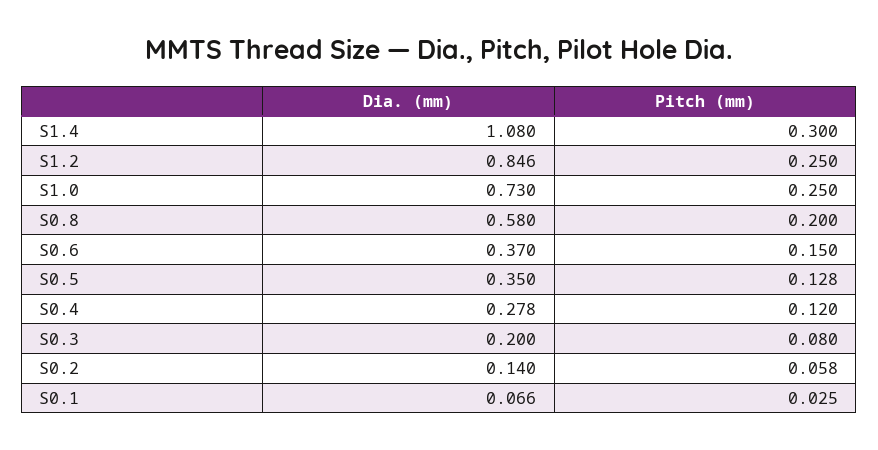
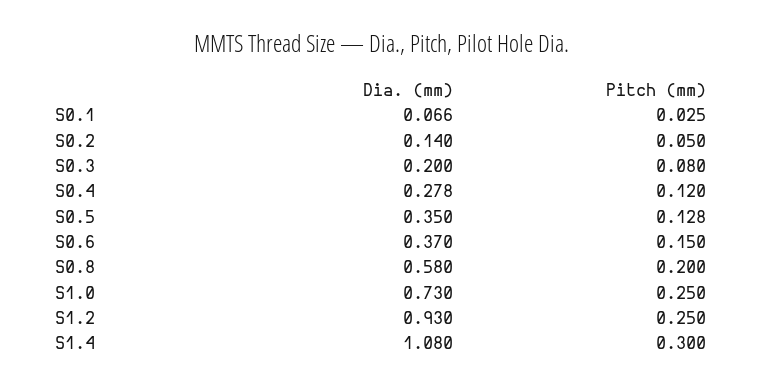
Dia. (mm), S1.2: 0.846 -> 0.93
Pitch (mm), S0.2: 0.058 -> 0.05

